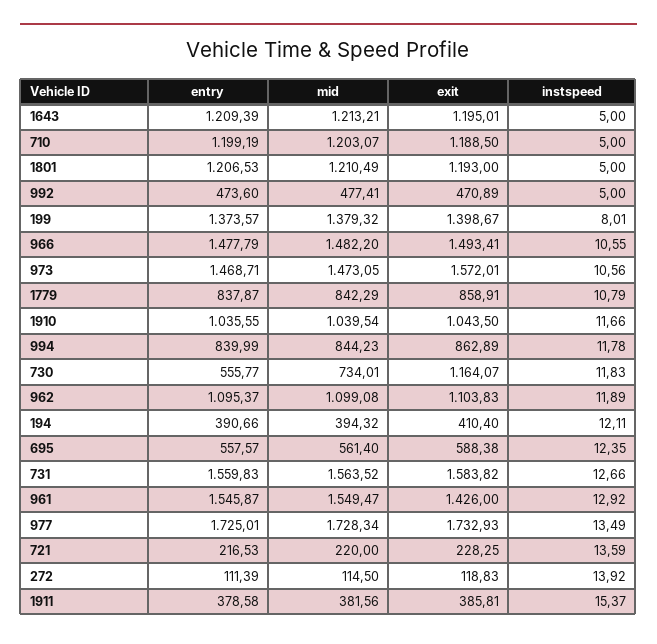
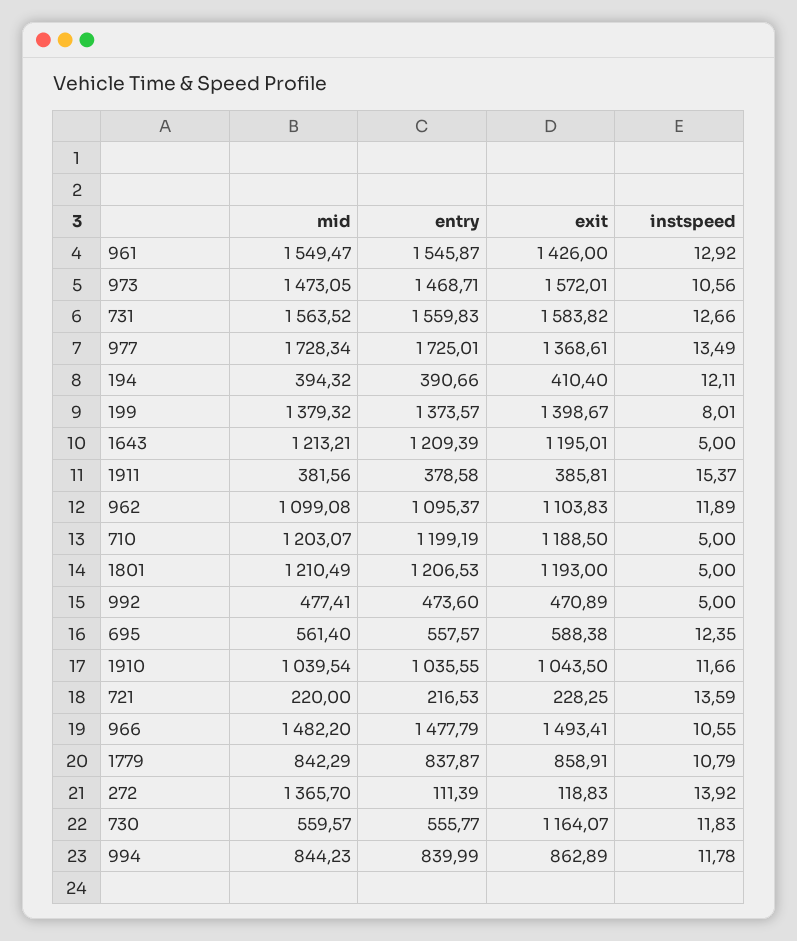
mid, 730: 734.01 -> 559.57
exit, 977: 1732.93 -> 1368.61
mid, 272: 114.5 -> 1365.7

